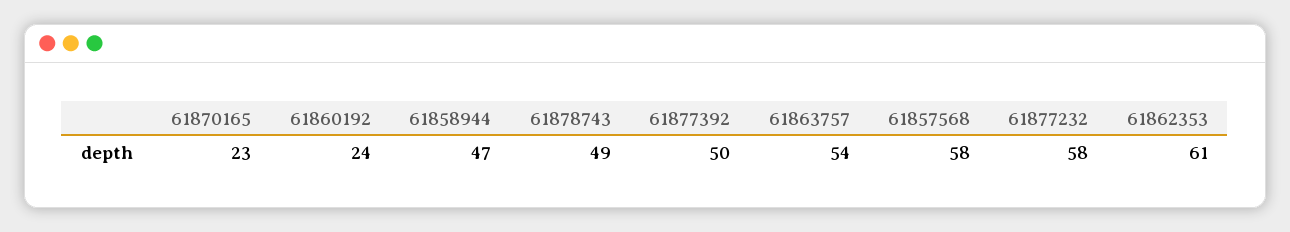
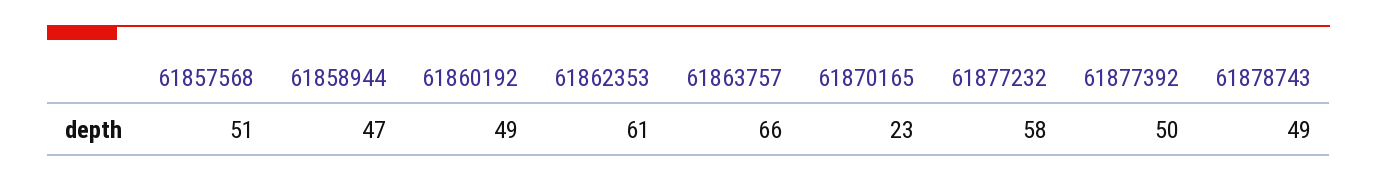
61860192: 24 -> 49
61863757: 54 -> 66
61857568: 58 -> 51

